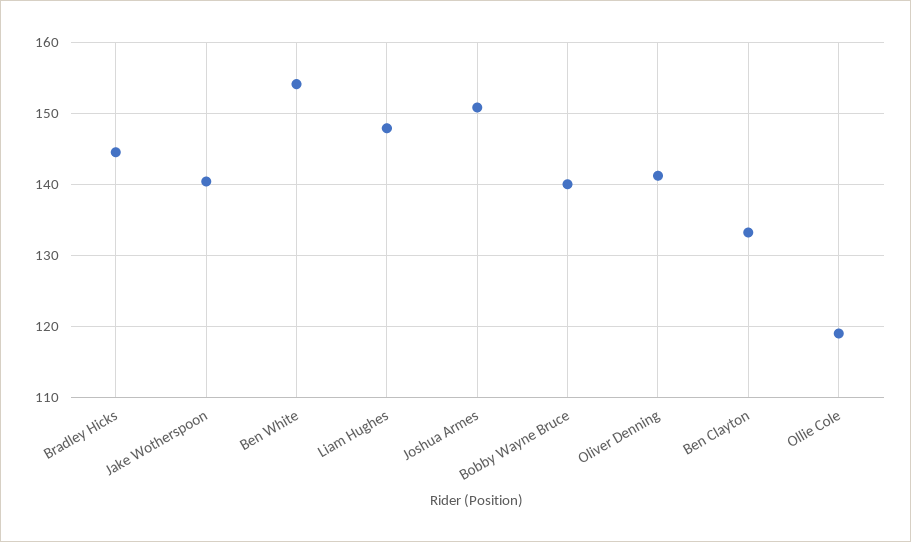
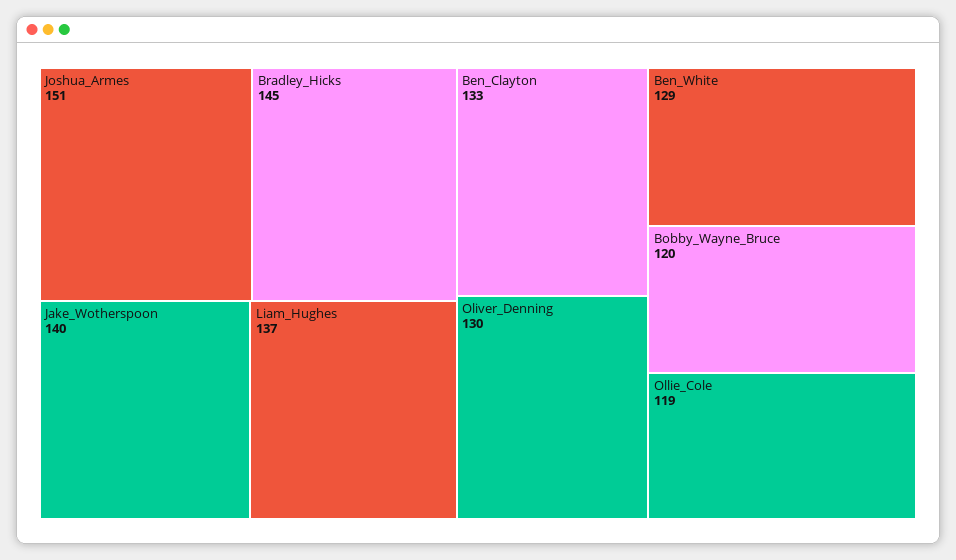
Ben White: 154 -> 129
Liam Hughes: 148 -> 137
Bobby Wayne Bruce: 140 -> 120
Oliver Denning: 141 -> 130

